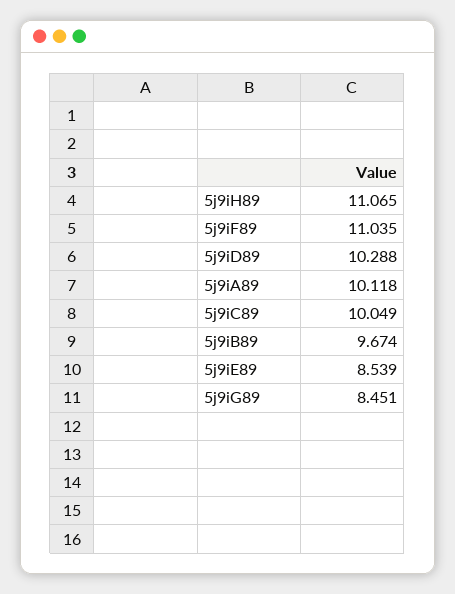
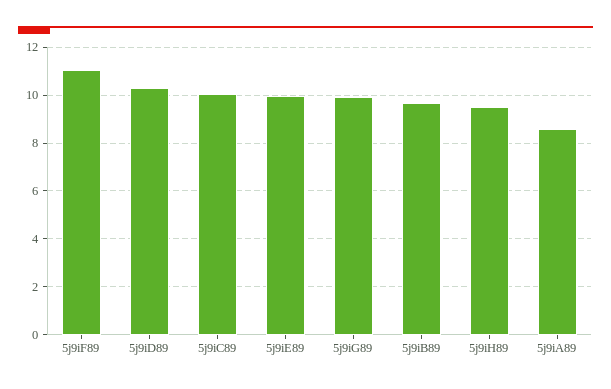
5j9iH89: 11.065 -> 9.5
5j9iA89: 10.118 -> 8.5
5j9iE89: 8.539 -> 10
5j9iG89: 8.451 -> 10

